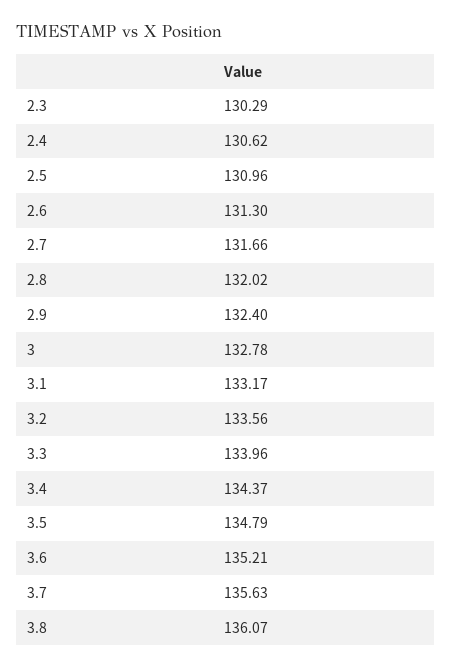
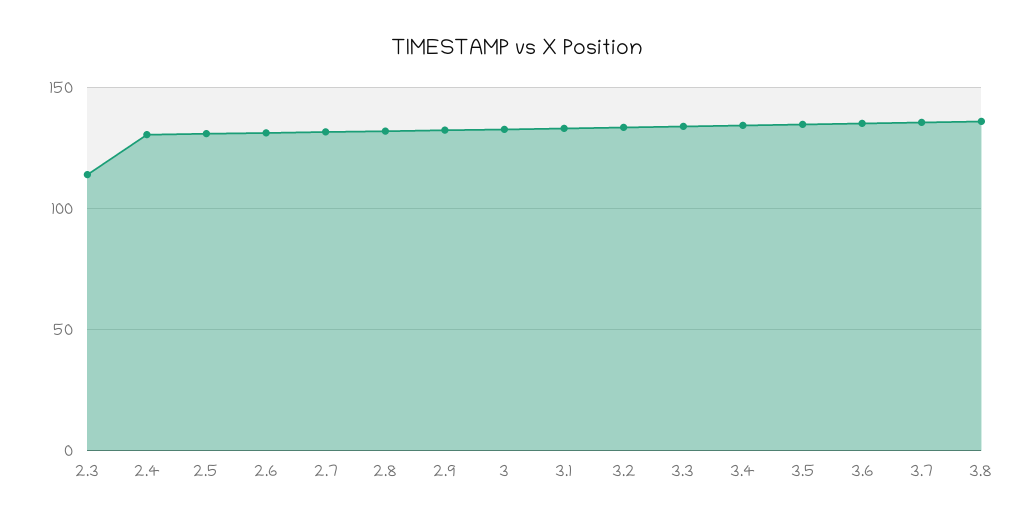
2.3: 130.29 -> 115

